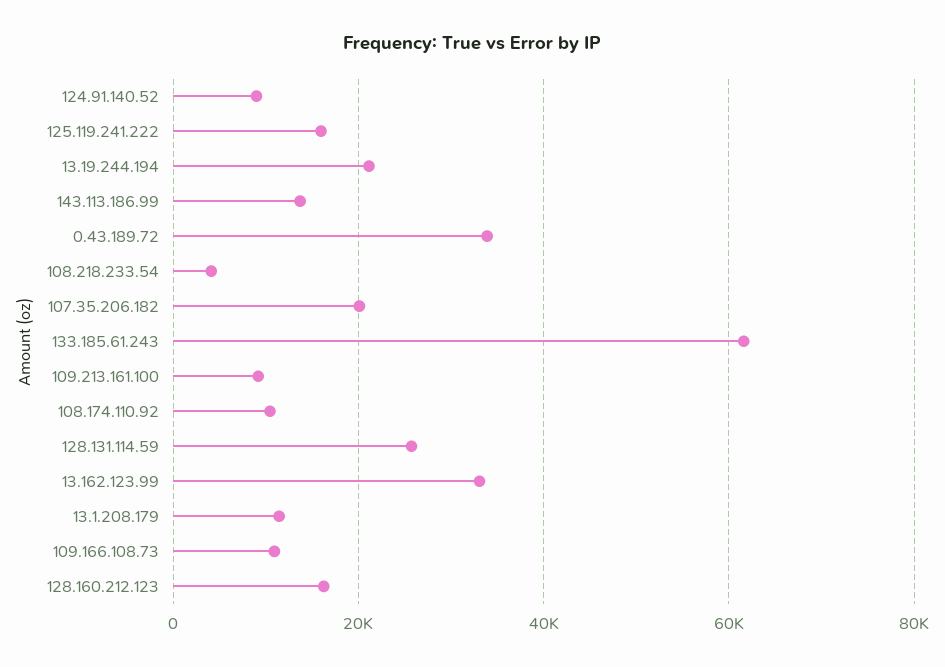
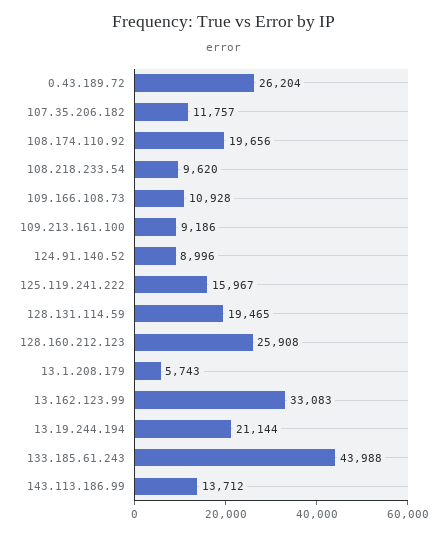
0.43.189.72: 34000 -> 26204
108.218.233.54: 4000 -> 9620
107.35.206.182: 20000 -> 11757
133.185.61.243: 62000 -> 43988
108.174.110.92: 10000 -> 19656
128.131.114.59: 26000 -> 19465
13.1.208.179: 12000 -> 5743
128.160.212.123: 16000 -> 25908

